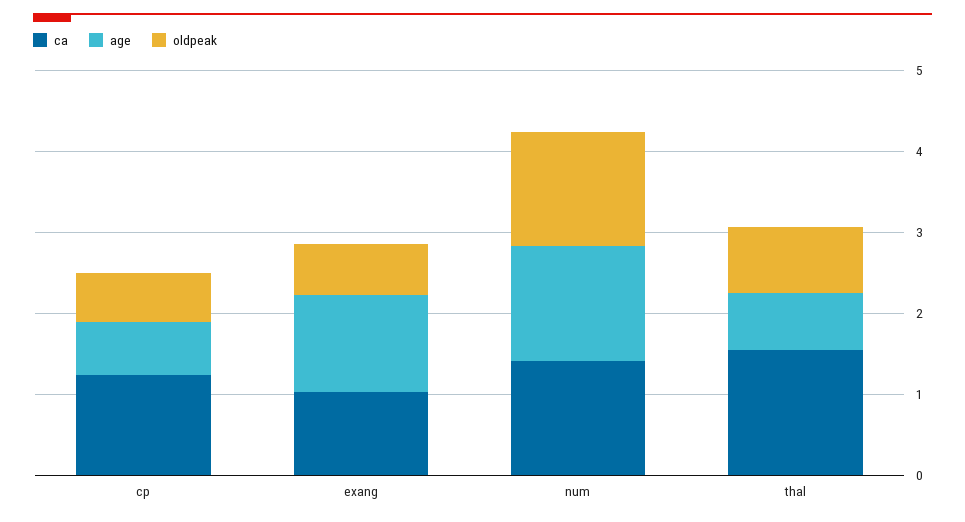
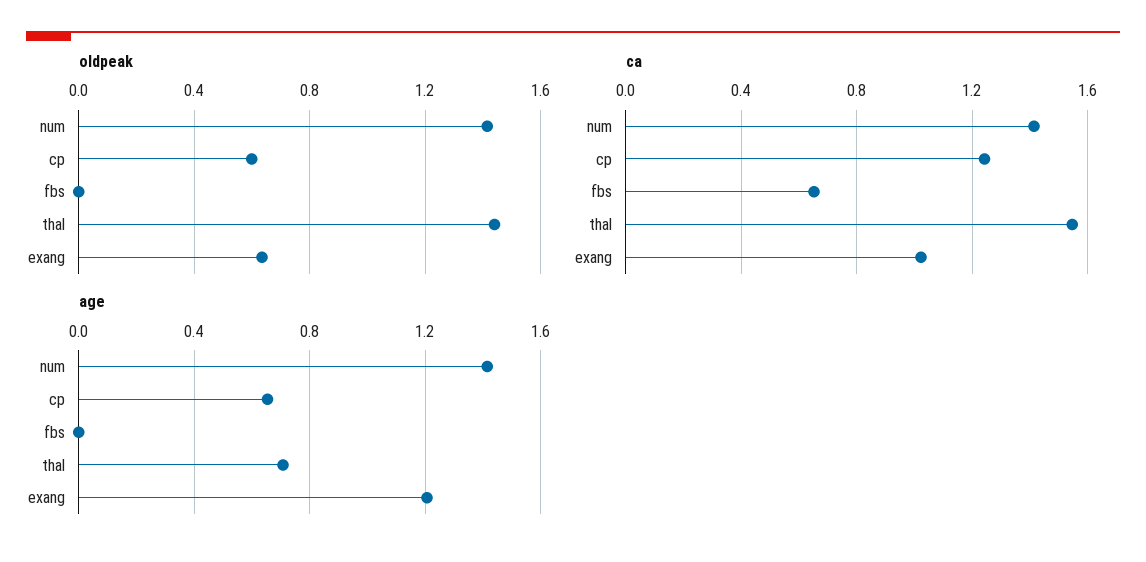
oldpeak, thal: 0.8 -> 1.45
oldpeak, fbs: none -> 0
ca, fbs: none -> 0.65
age, fbs: none -> 0

